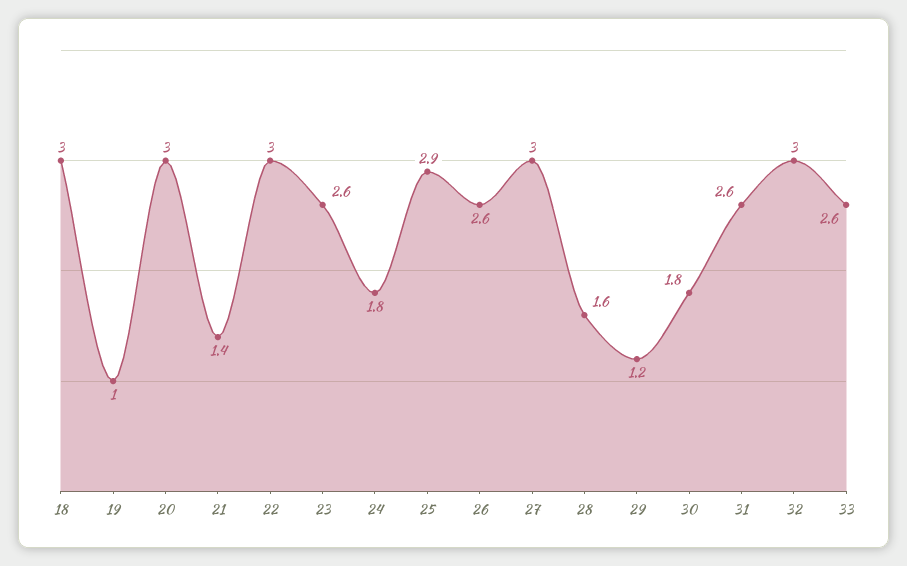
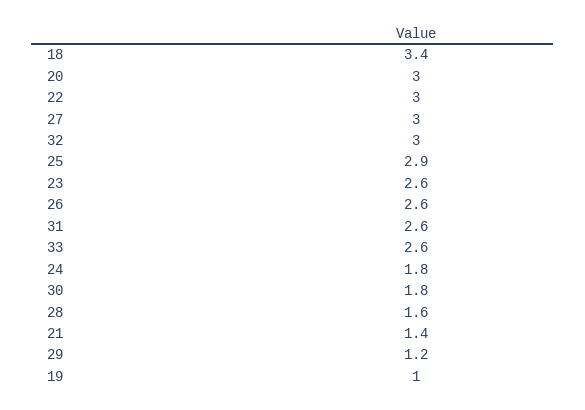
18: 3 -> 3.4

